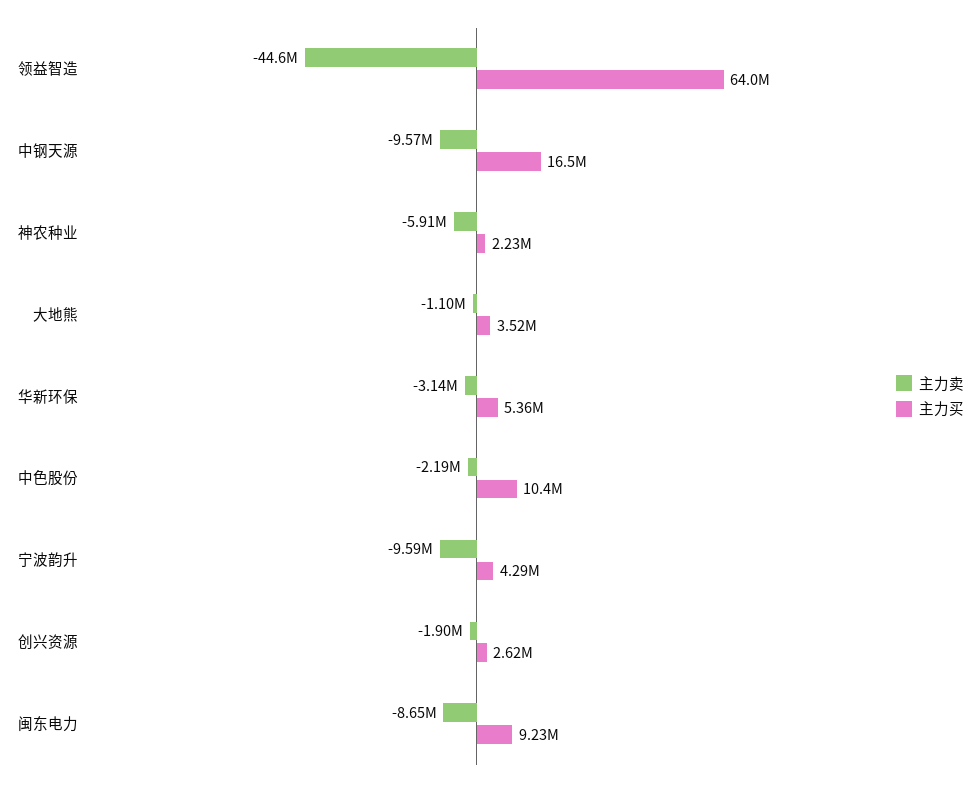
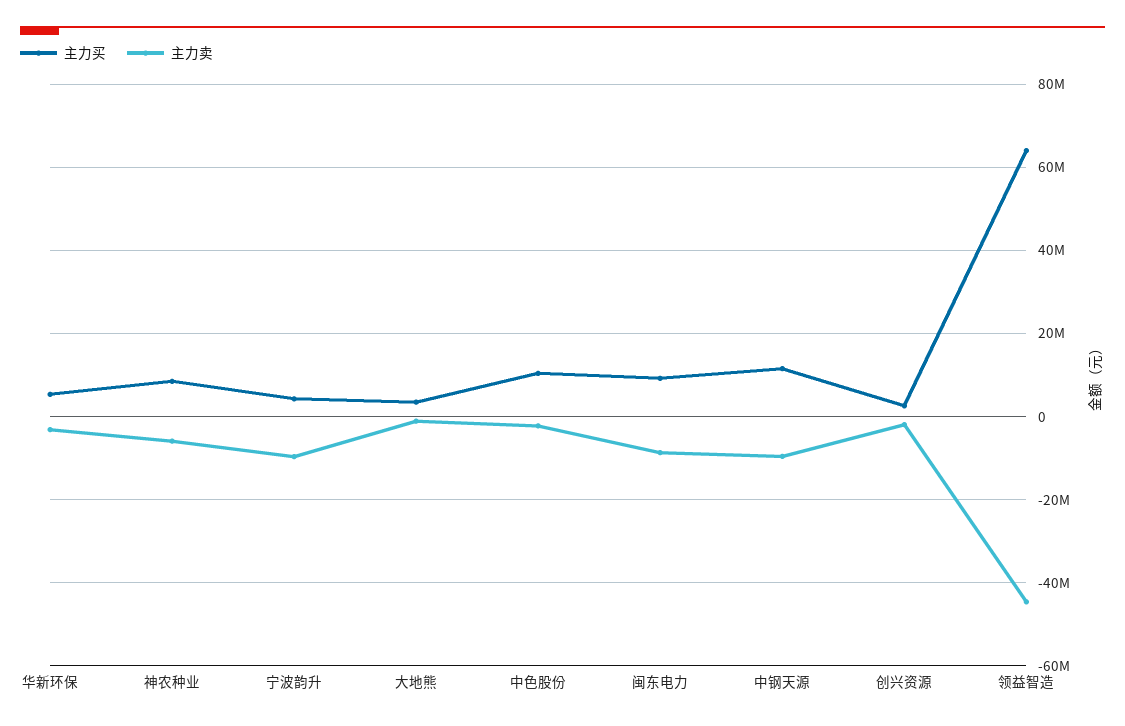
主力买, 中钢天源: 16500000 -> 12000000
主力买, 神农种业: 2230000 -> 8000000

